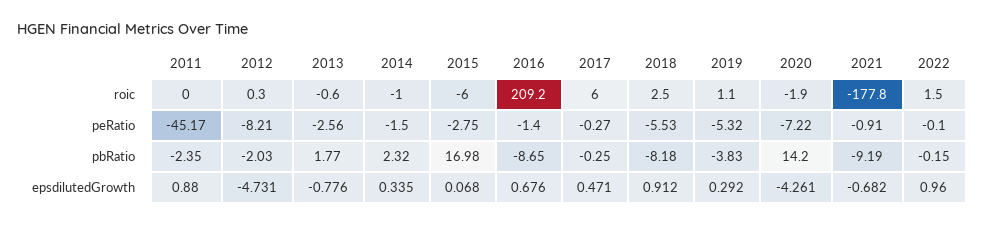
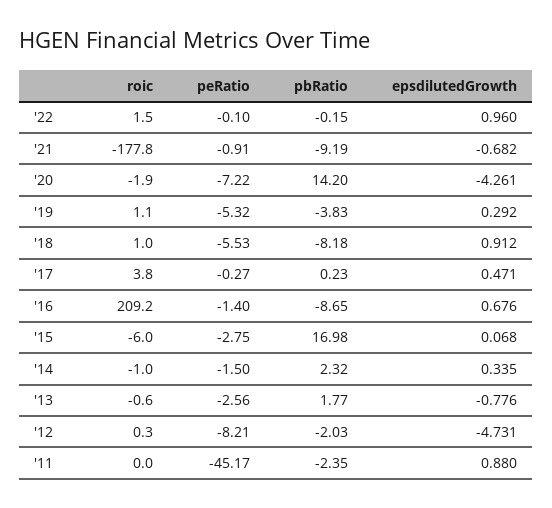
2017, roic: 6 -> 3.8
2018, roic: 2.5 -> 1
2017, pbRatio: -0.25 -> 0.23

